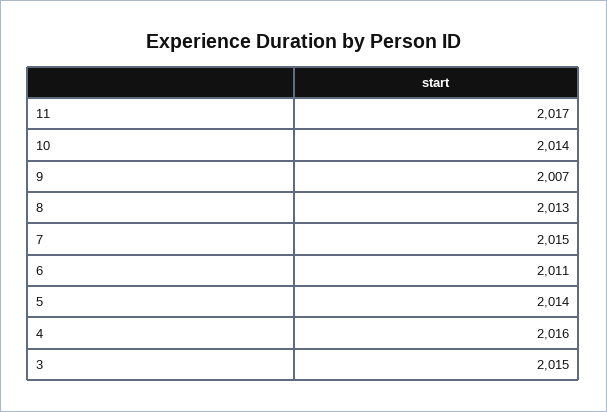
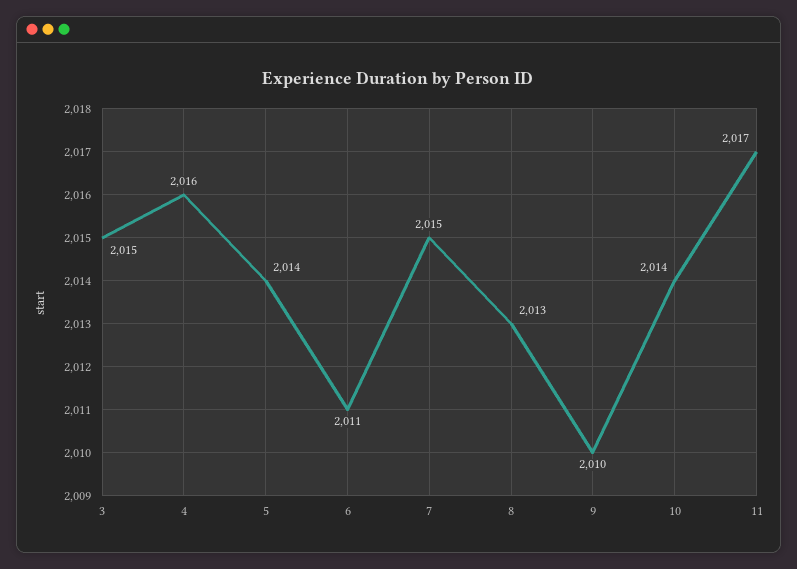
9: 2007 -> 2010

